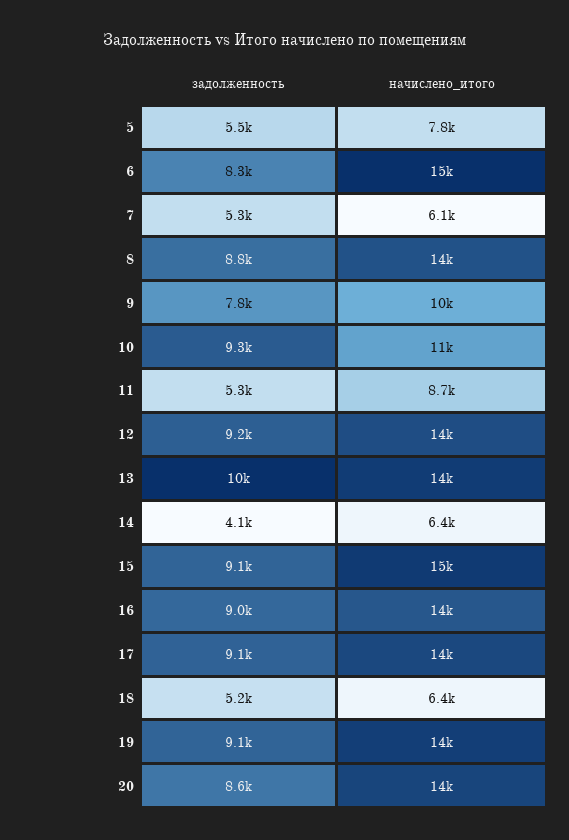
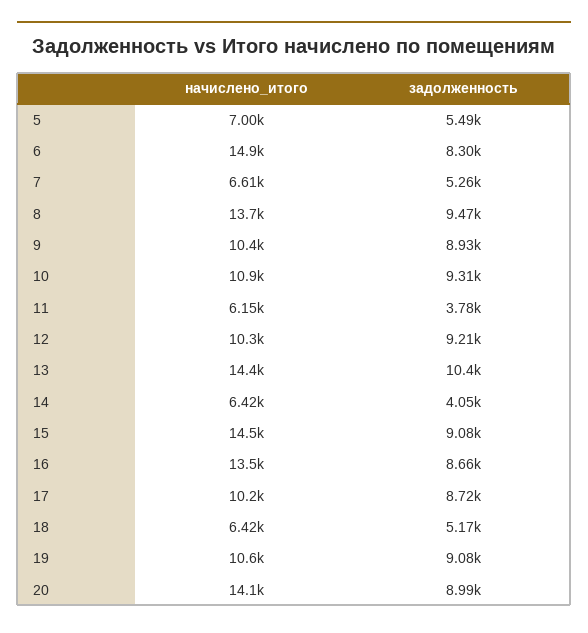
начислено_итого, 5: 7800 -> 7000
начислено_итого, 7: 6100 -> 6610
задолженность, 8: 8800 -> 9470
задолженность, 9: 7800 -> 8930
задолженность, 11: 5300 -> 3780
начислено_итого, 11: 8700 -> 6150
начислено_итого, 12: 14000 -> 10300
задолженность, 16: 9000 -> 8660
задолженность, 17: 9100 -> 8720
начислено_итого, 17: 14000 -> 10200
начислено_итого, 19: 14000 -> 10600
задолженность, 20: 8600 -> 8990

